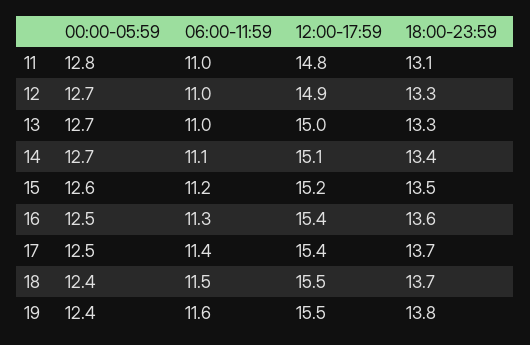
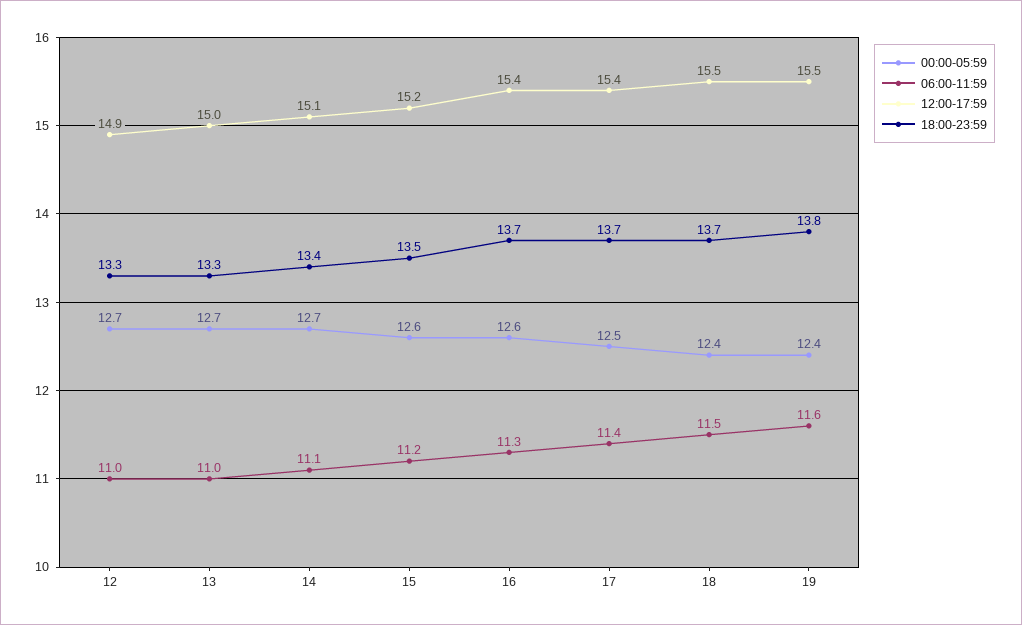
00:00-05:59, 11: 12.8 -> none
06:00-11:59, 11: 11 -> none
12:00-17:59, 11: 14.8 -> none
18:00-23:59, 11: 13.1 -> none
00:00-05:59, 16: 12.5 -> 12.6
18:00-23:59, 16: 13.6 -> 13.7

